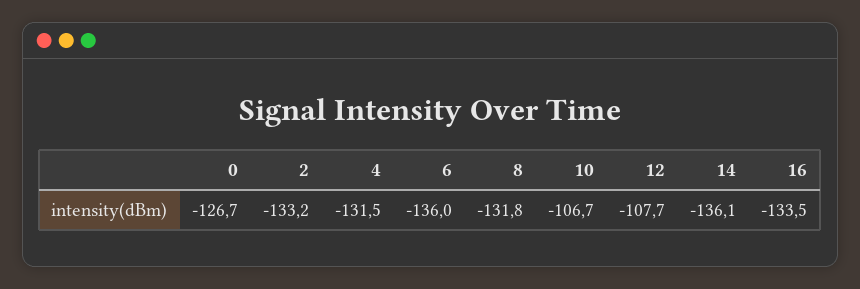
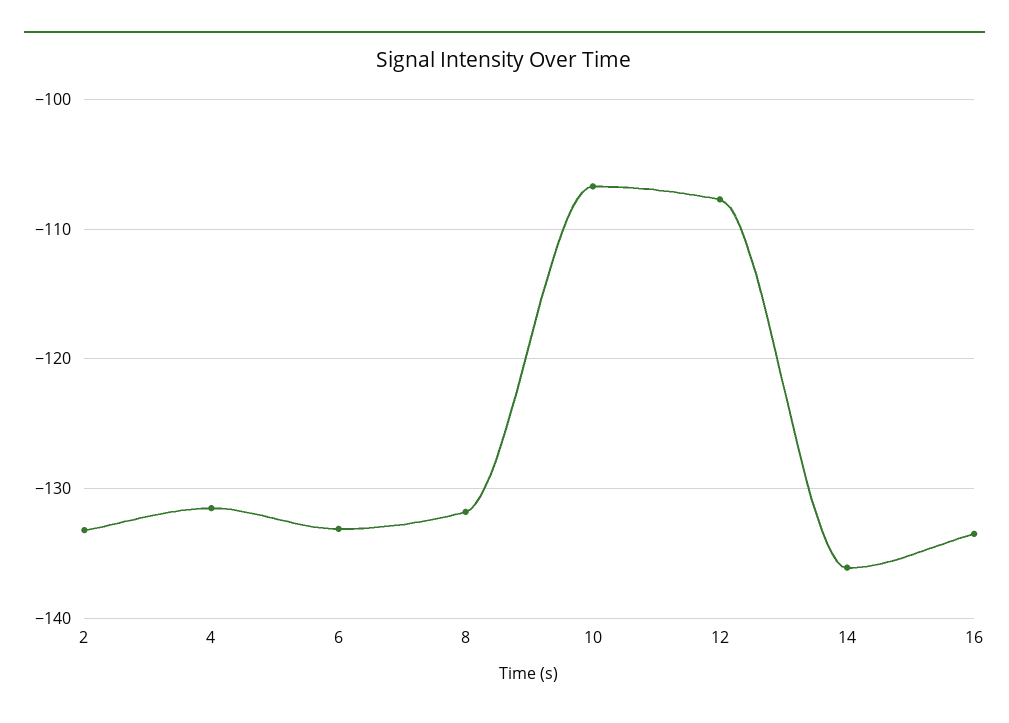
0: -126.7 -> none
6: -136 -> -133

